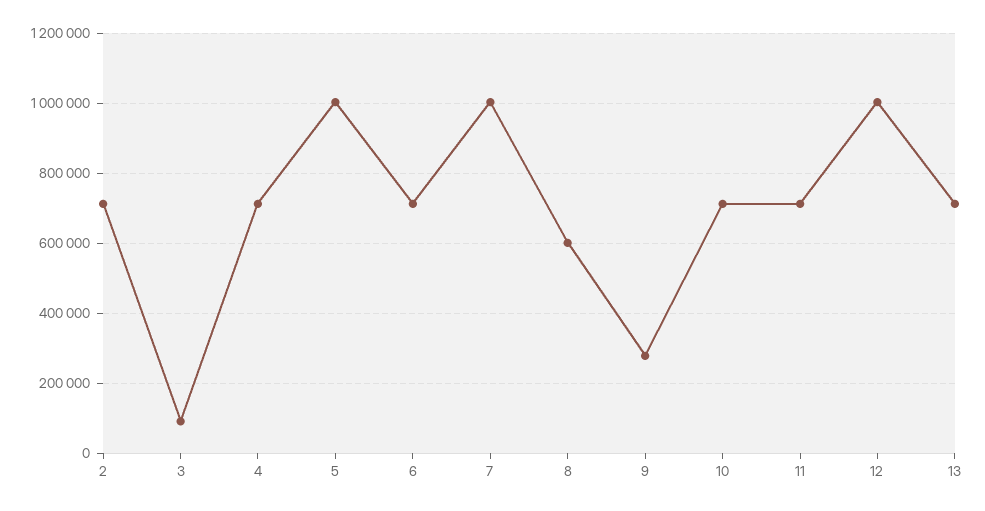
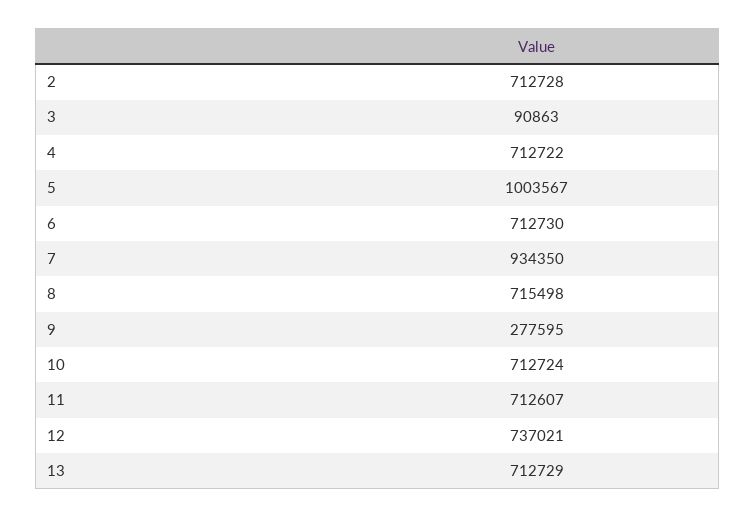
7: 1000000 -> 934350
8: 600000 -> 715498
12: 1000000 -> 737021

